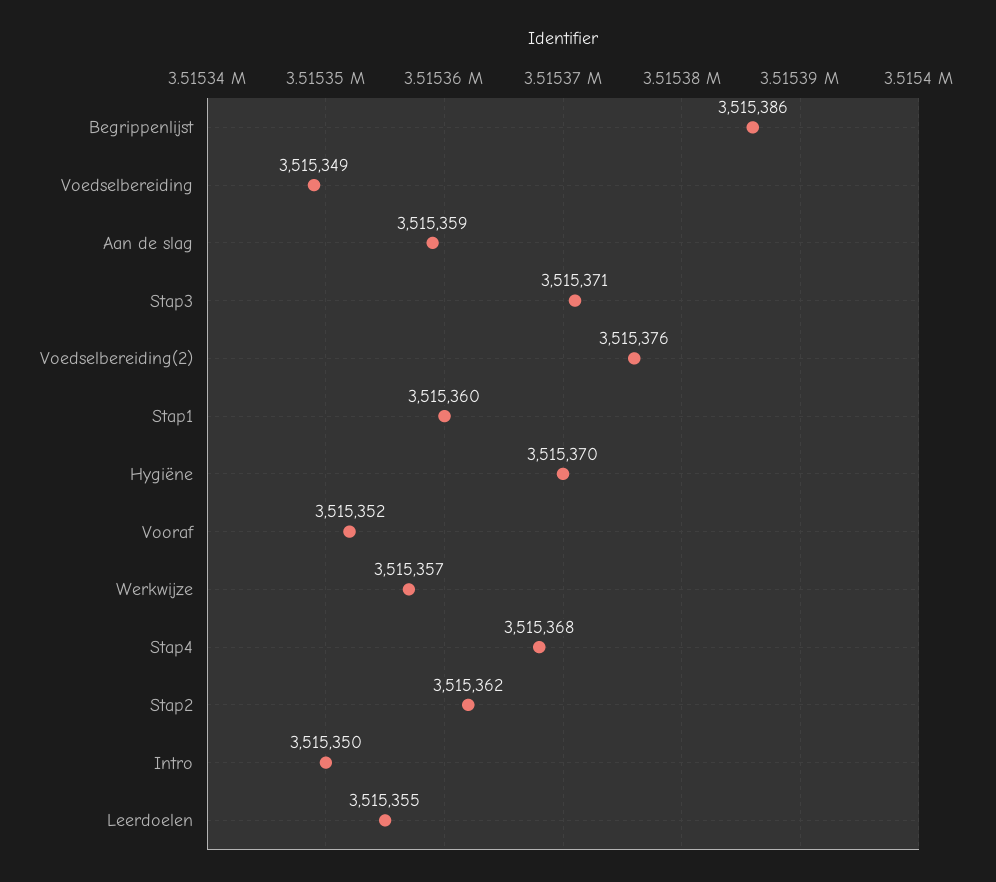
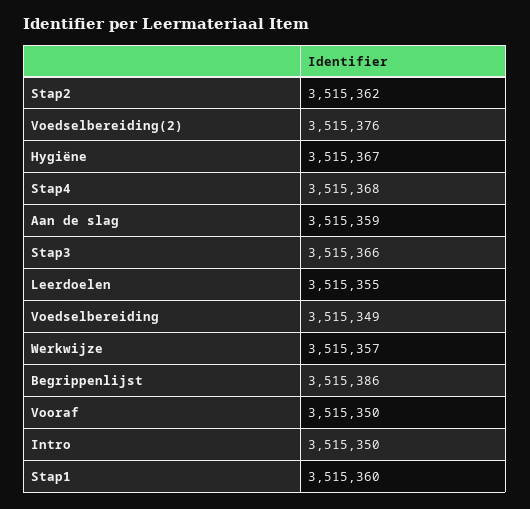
Stap3: 3515371 -> 3515366
Hygiëne: 3515370 -> 3515367
Vooraf: 3515352 -> 3515350

